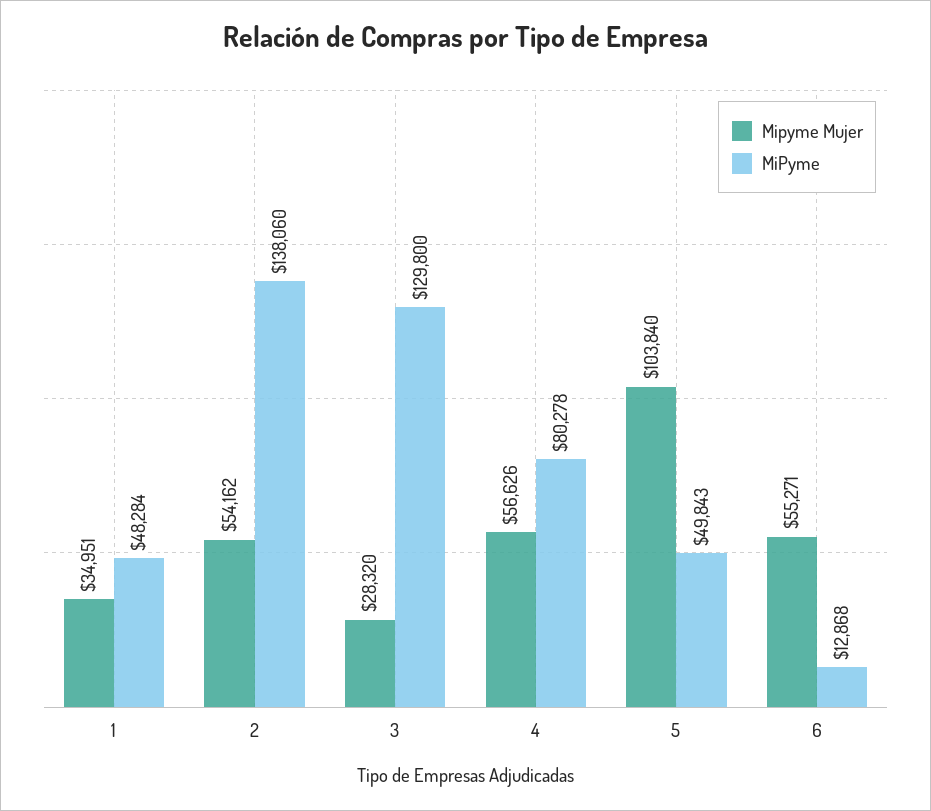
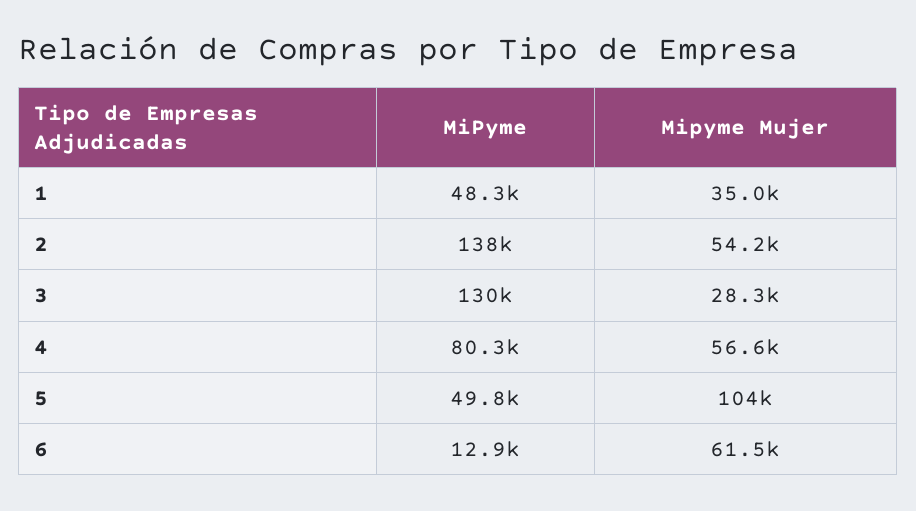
Mipyme Mujer, 6: 55271 -> 61500

